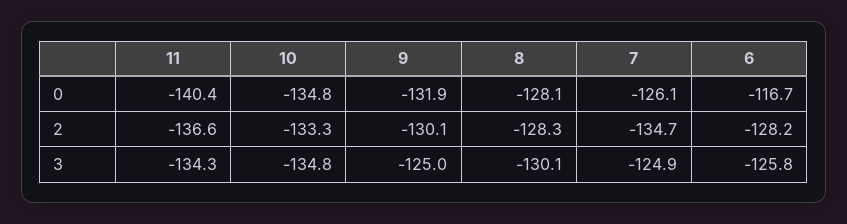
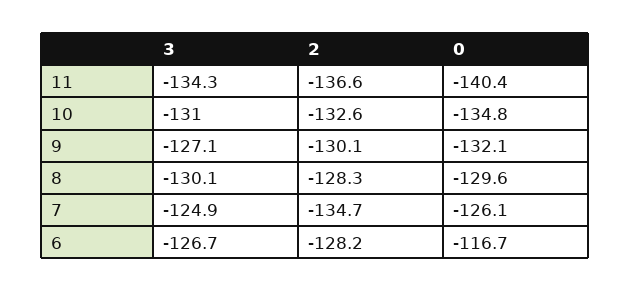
9, 0: -131.9 -> -132.1
8, 0: -128.1 -> -129.6
10, 2: -133.3 -> -132.6
10, 3: -134.8 -> -131
9, 3: -125 -> -127.1
6, 3: -125.8 -> -126.7

